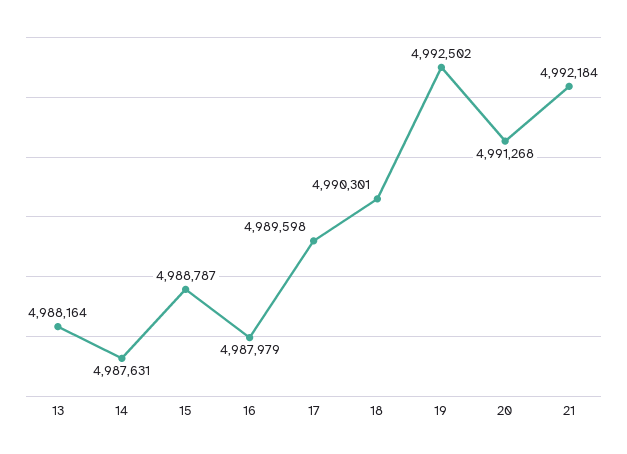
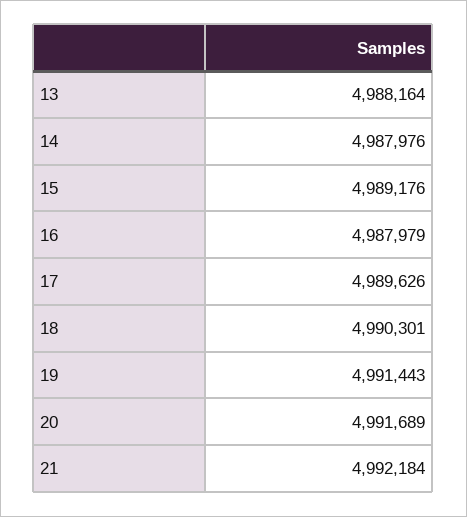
14: 4987631 -> 4987976
15: 4988787 -> 4989176
17: 4989598 -> 4989626
19: 4992502 -> 4991443
20: 4991268 -> 4991689

